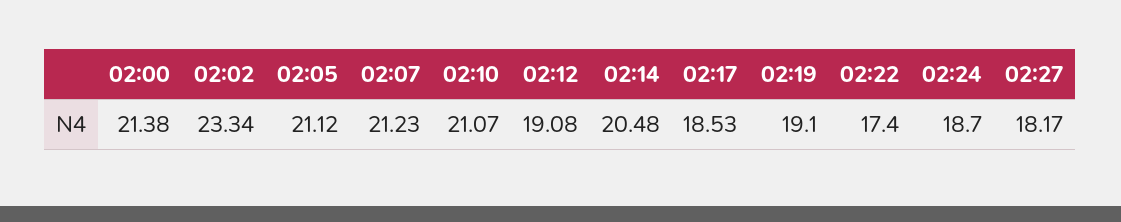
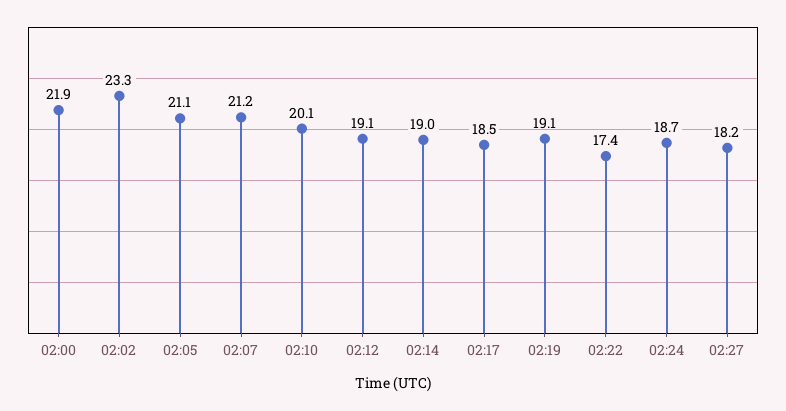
02:00: 21.38 -> 21.9
02:10: 21.07 -> 20.1
02:14: 20.48 -> 19

